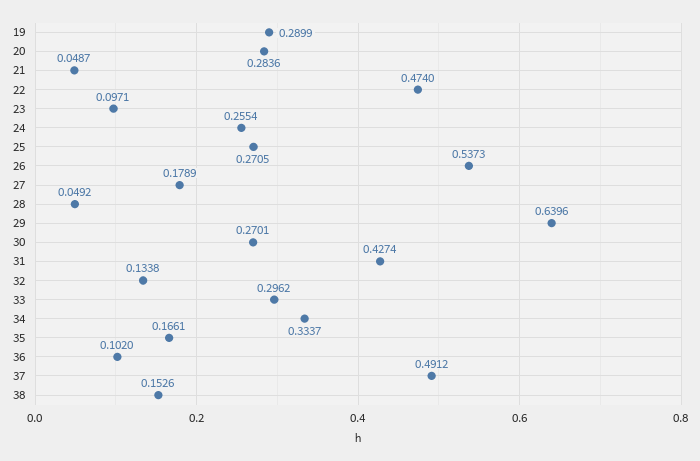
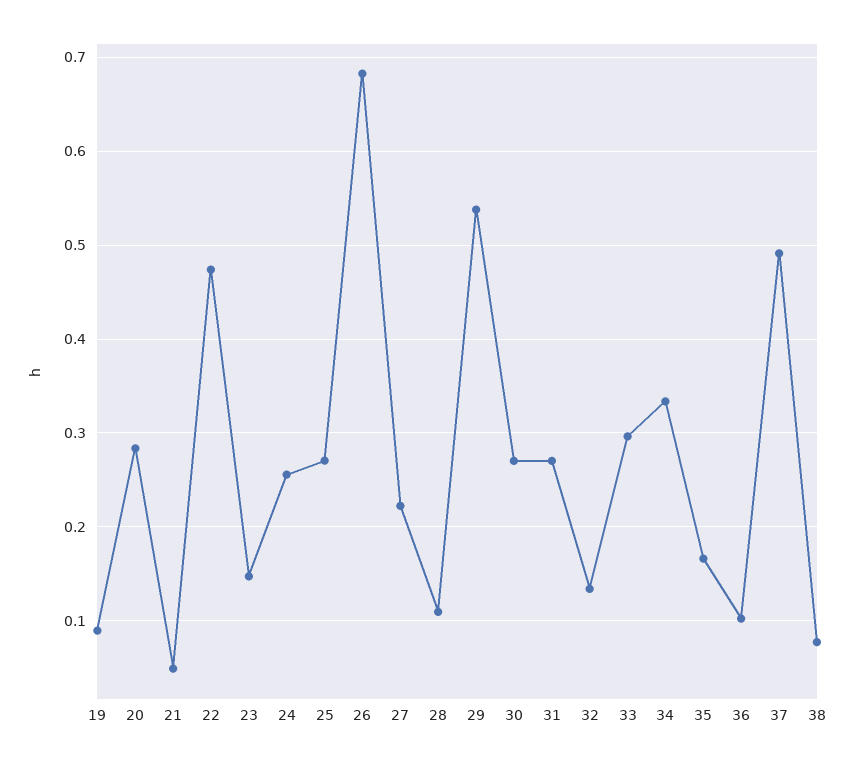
19: 0.2899 -> 0.09
23: 0.0971 -> 0.15
26: 0.5373 -> 0.68
27: 0.1789 -> 0.22
28: 0.0492 -> 0.11
29: 0.6396 -> 0.54
31: 0.4274 -> 0.27
38: 0.1526 -> 0.08

